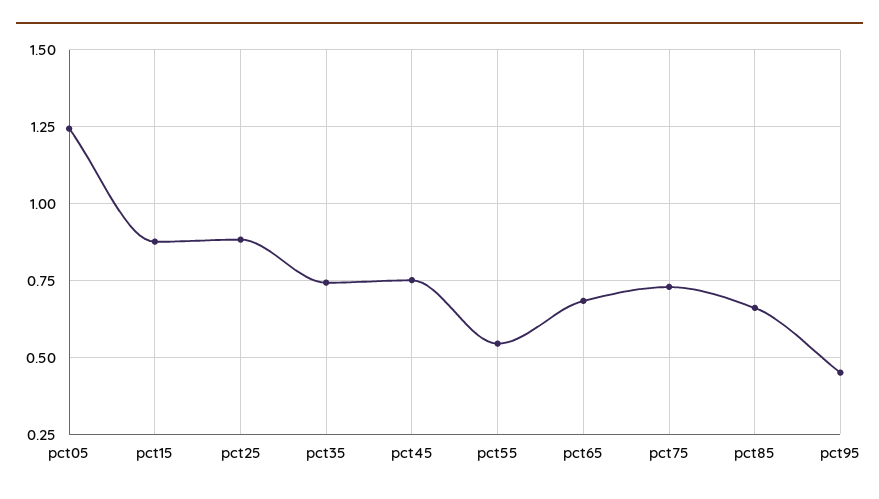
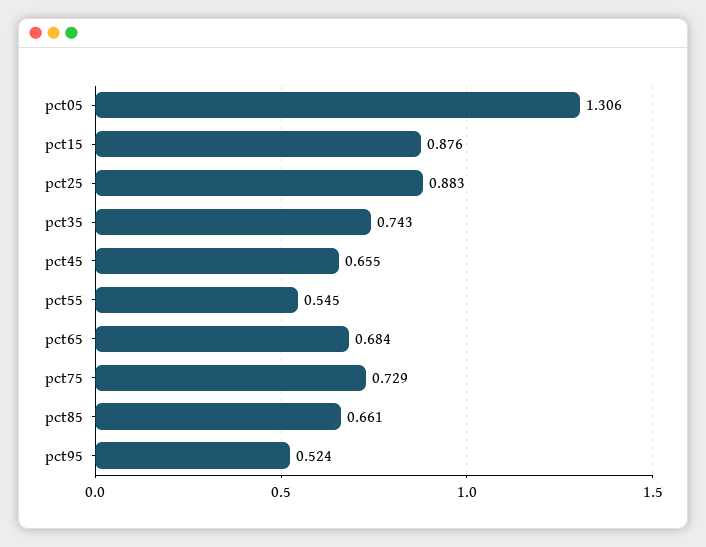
pct05: 1.25 -> 1.306
pct45: 0.75 -> 0.655
pct95: 0.45 -> 0.524

